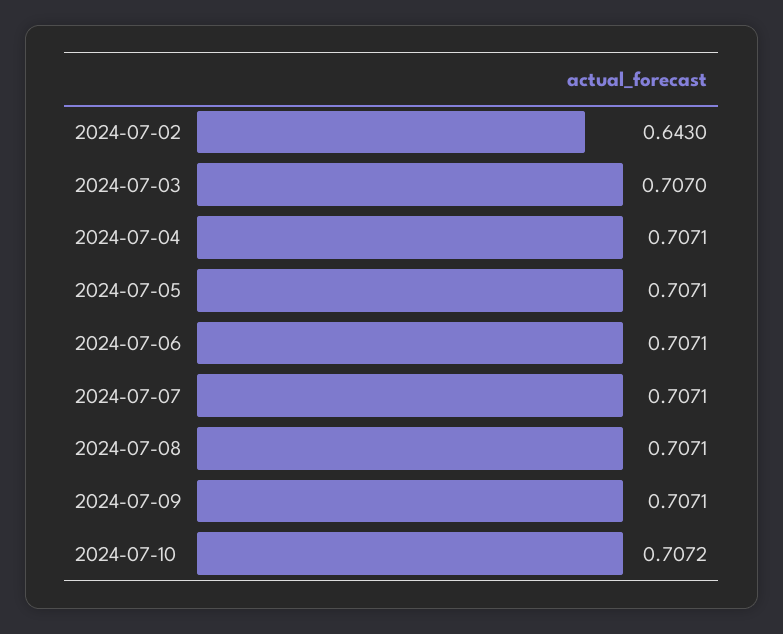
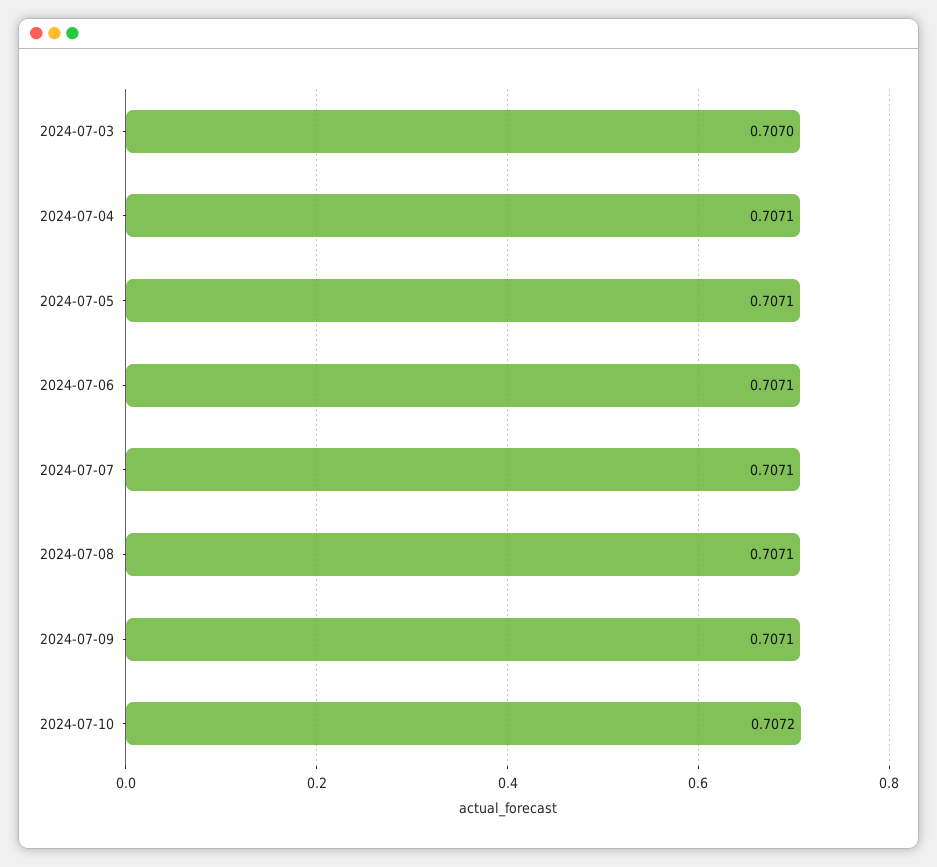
2024-07-02: 0.643 -> none

